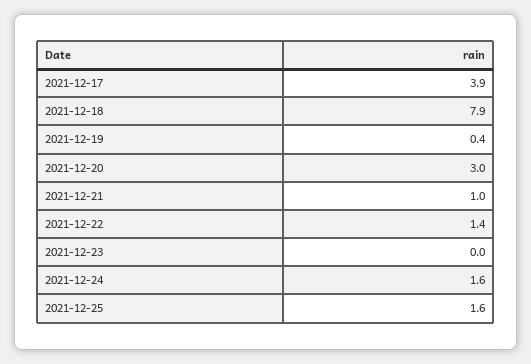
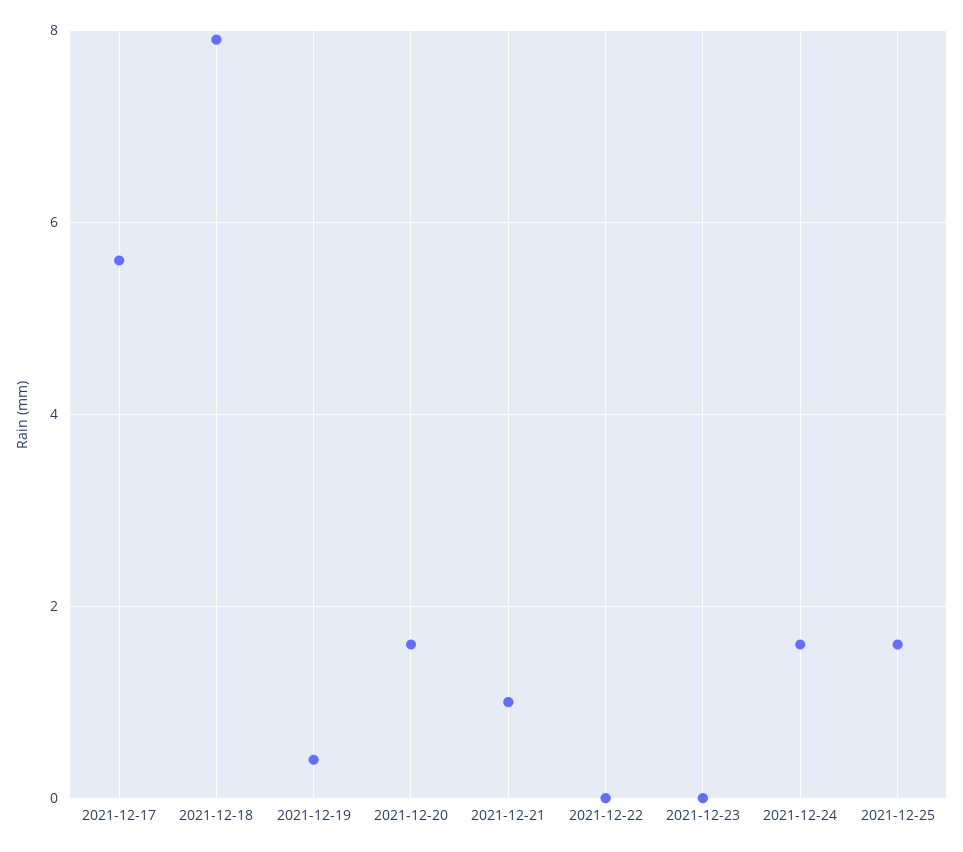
2021-12-17: 3.9 -> 5.5
2021-12-20: 3 -> 1.5
2021-12-22: 1.4 -> 0

